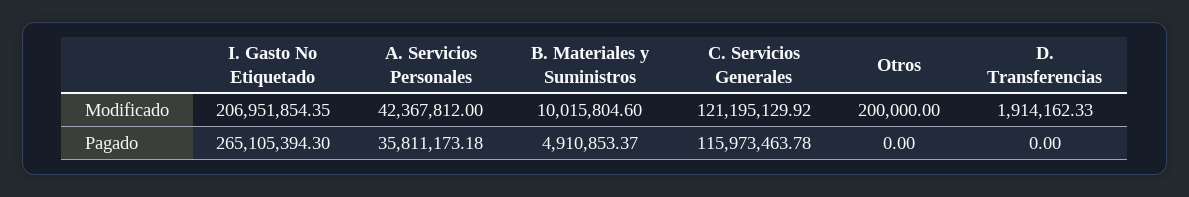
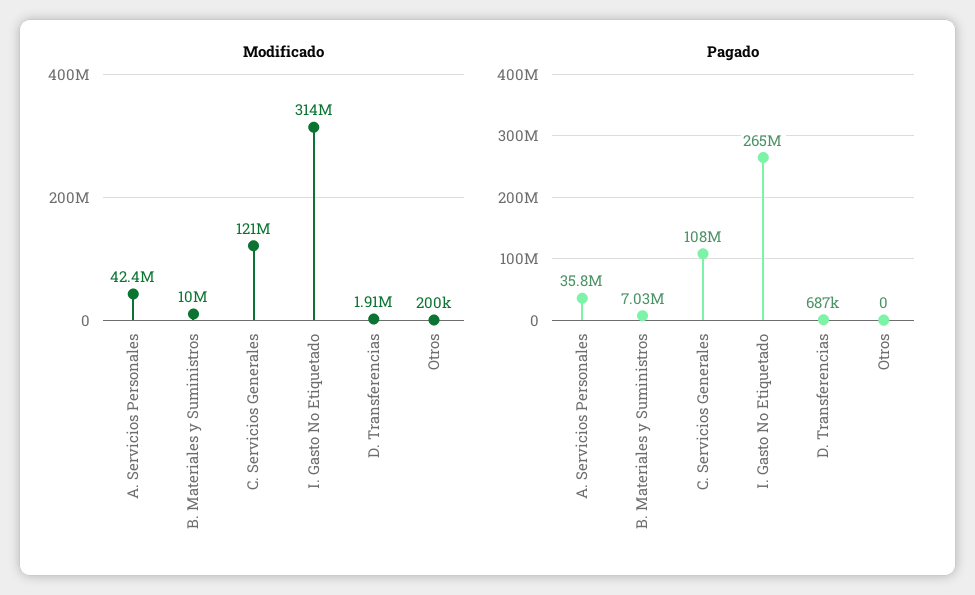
Modificado, I. Gasto No Etiquetado: 206951854.35 -> 314000000
Pagado, B. Materiales y Suministros: 4910853.37 -> 7030000
Pagado, C. Servicios Generales: 115973463.78 -> 108000000
Pagado, D. Transferencias: 0 -> 687000

